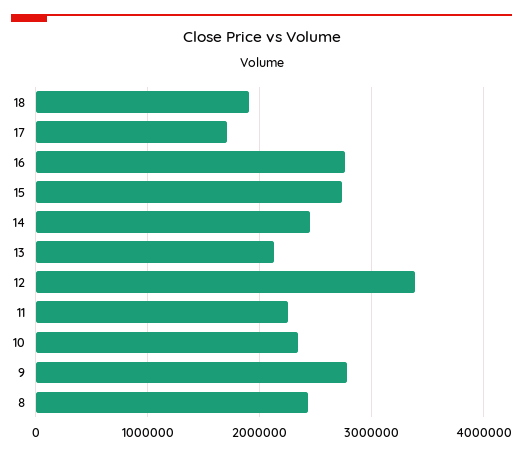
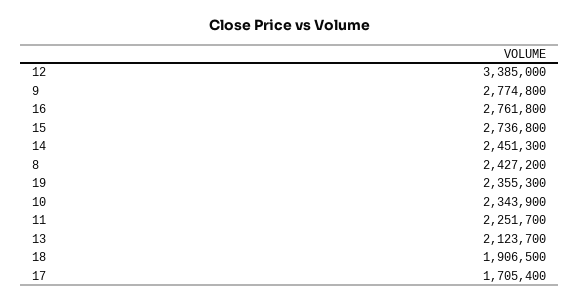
19: none -> 2355300

